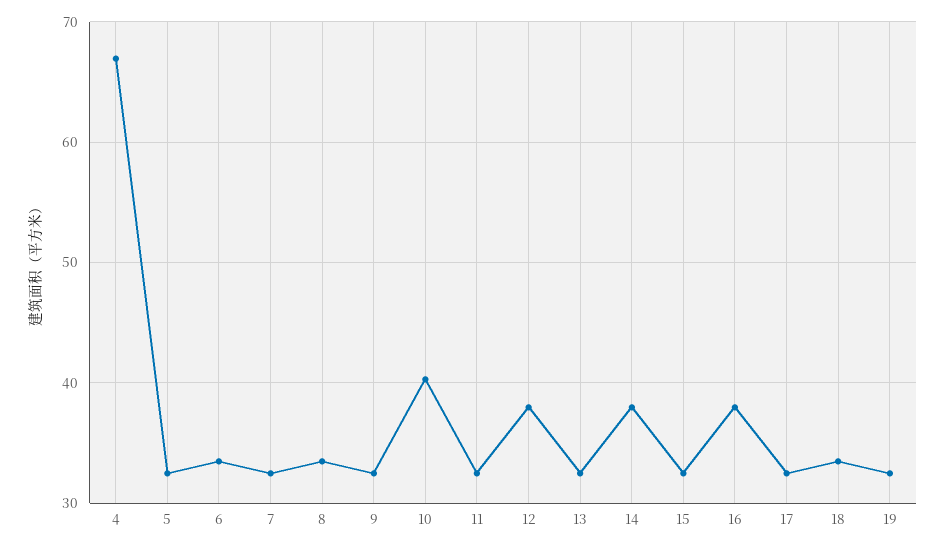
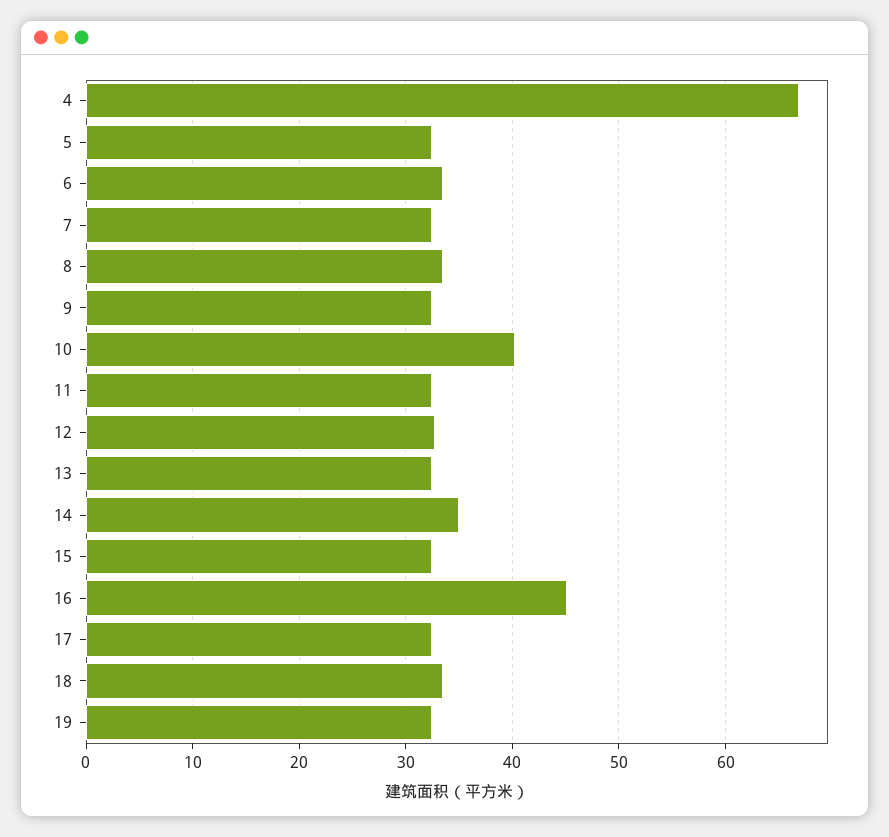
12: 38 -> 33
14: 38 -> 35
16: 38 -> 45

